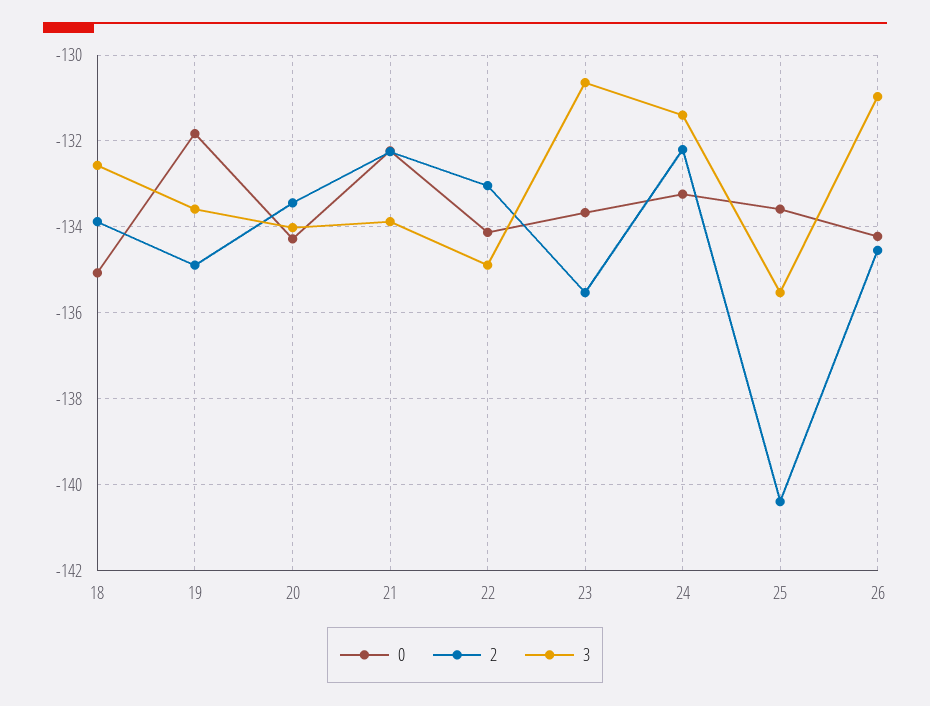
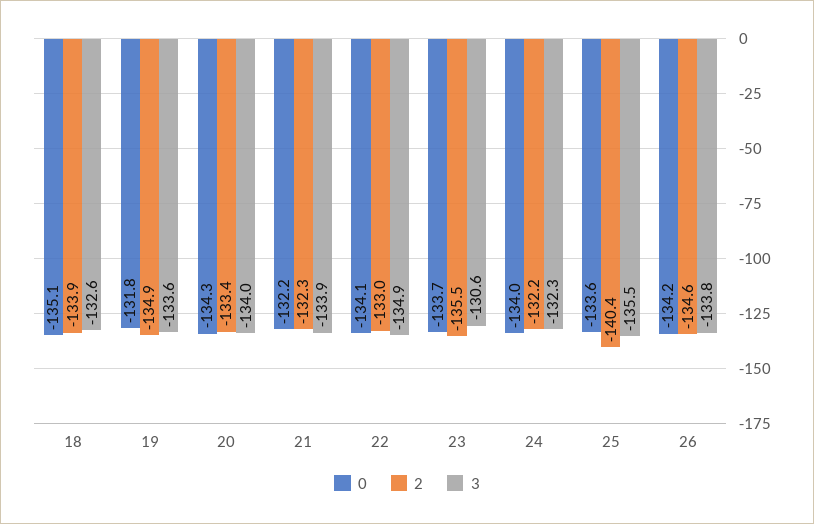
0, 24: -133.2 -> -134
3, 24: -131.4 -> -132.3
3, 26: -131 -> -133.8

